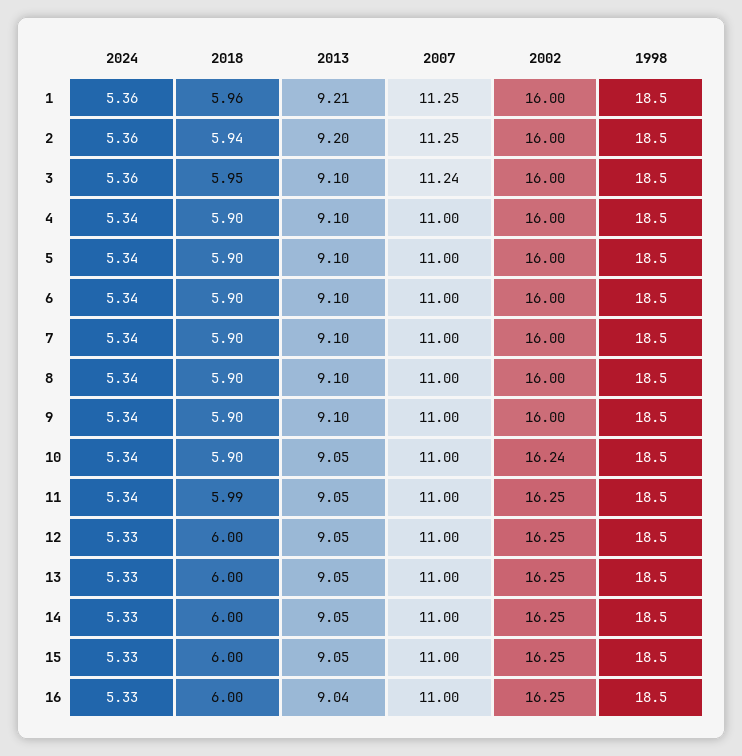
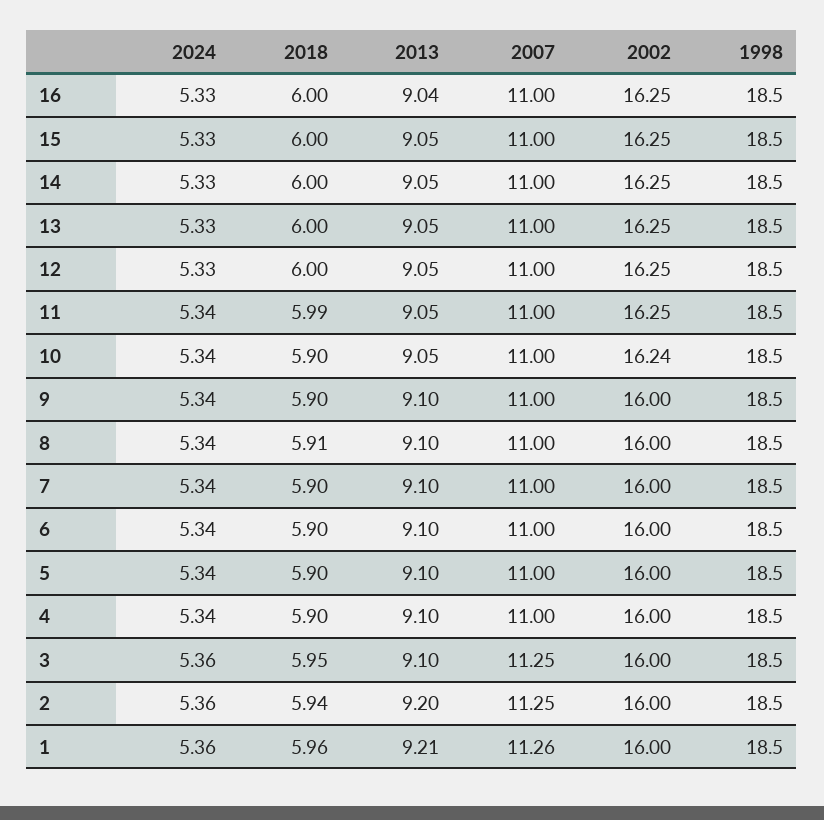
2007, 1: 11.25 -> 11.26
2007, 3: 11.24 -> 11.25
2018, 8: 5.9 -> 5.91

